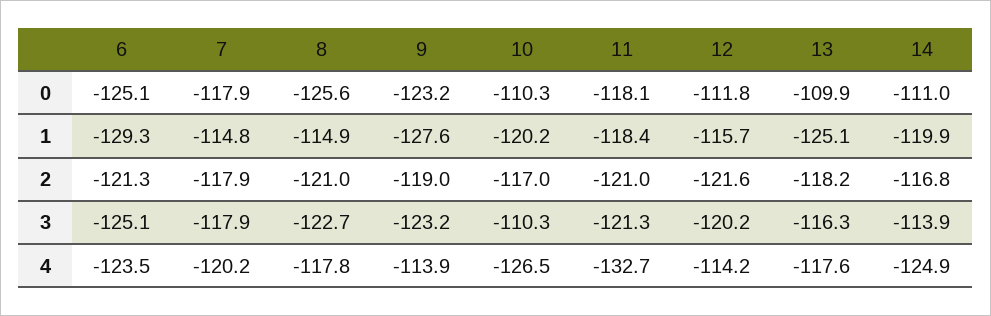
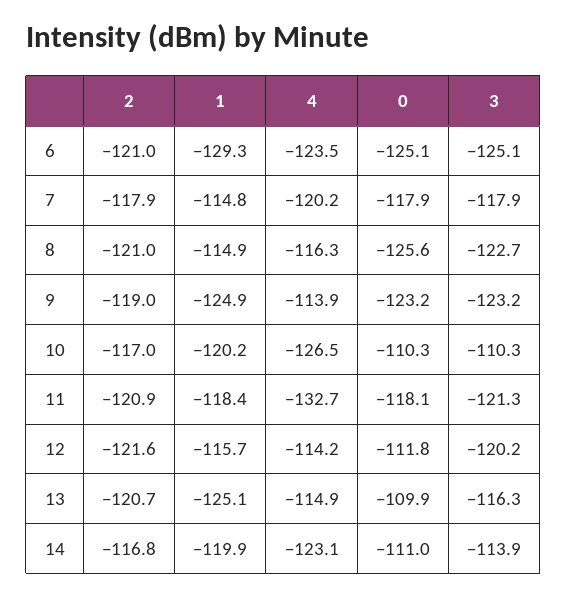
9, 1: -127.6 -> -124.9
6, 2: -121.3 -> -121
11, 2: -121 -> -120.9
13, 2: -118.2 -> -120.7
8, 4: -117.8 -> -116.3
13, 4: -117.6 -> -114.9
14, 4: -124.9 -> -123.1

